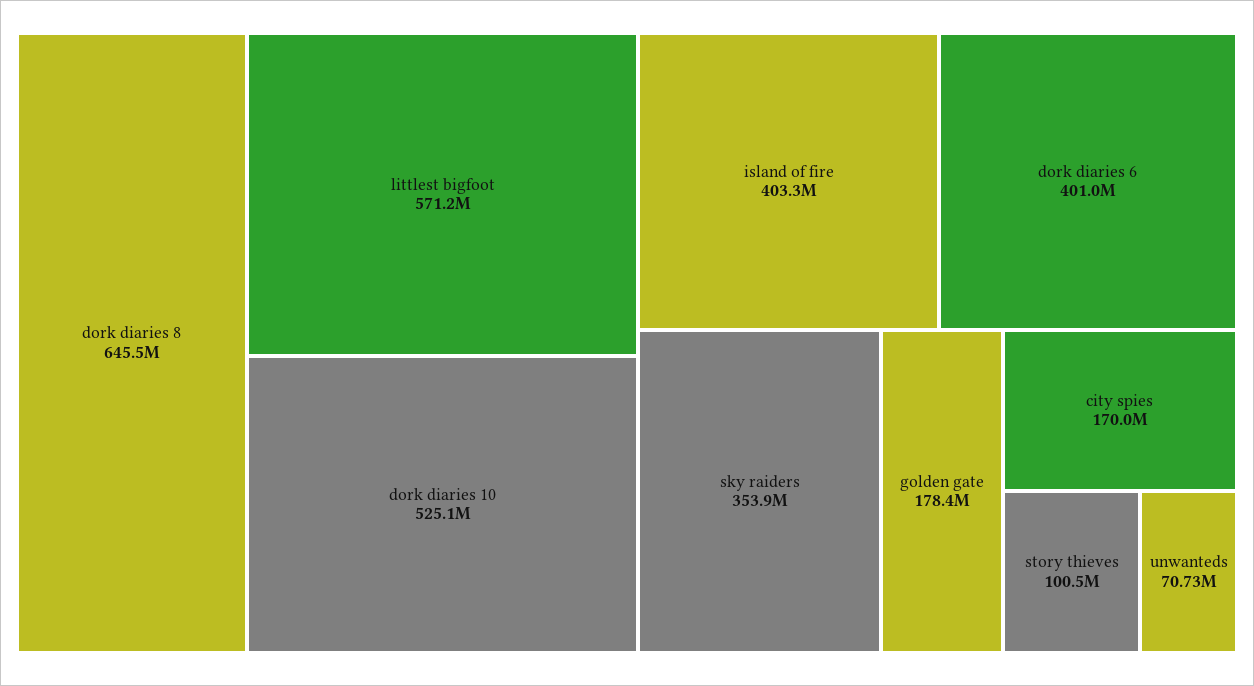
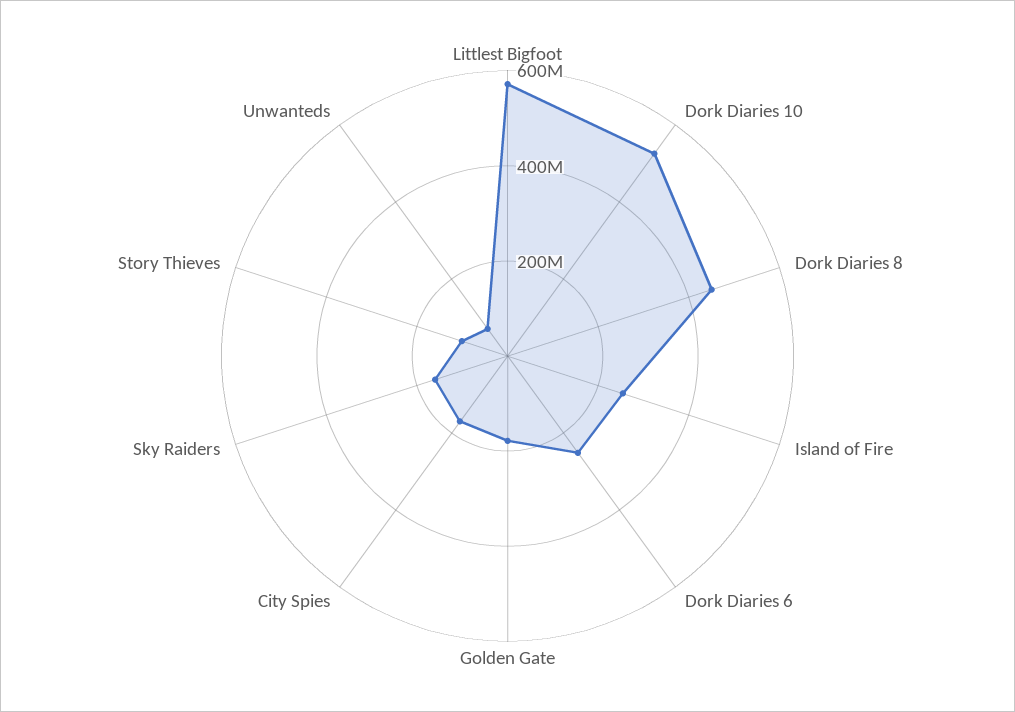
dork diaries 8: 645500000 -> 450000000
island of fire: 403300000 -> 250000000
dork diaries 6: 401000000 -> 250000000
sky raiders: 353900000 -> 150000000

